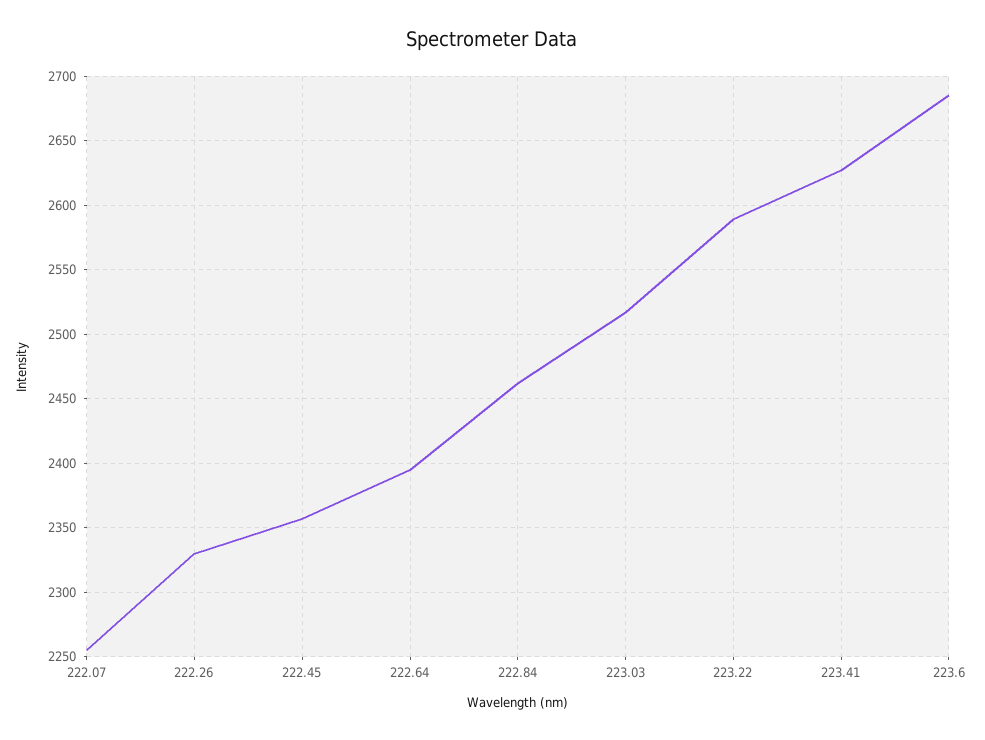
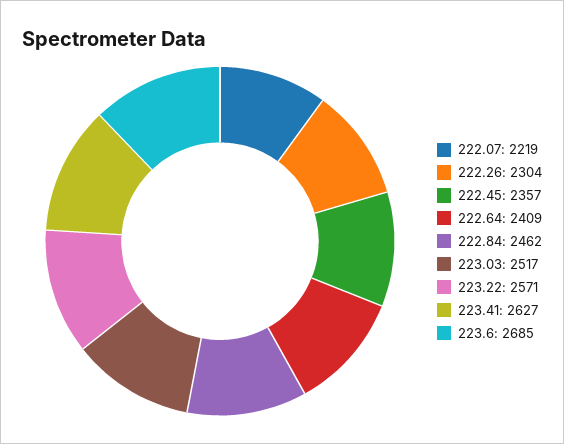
222.07: 2255 -> 2219
222.26: 2330 -> 2304
222.64: 2395 -> 2409
223.22: 2590 -> 2571

